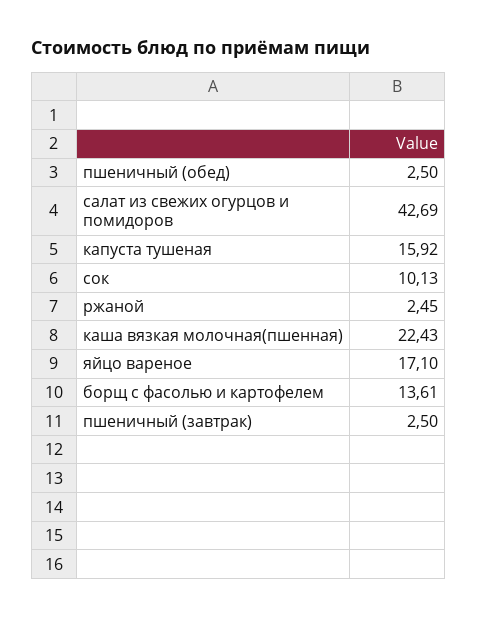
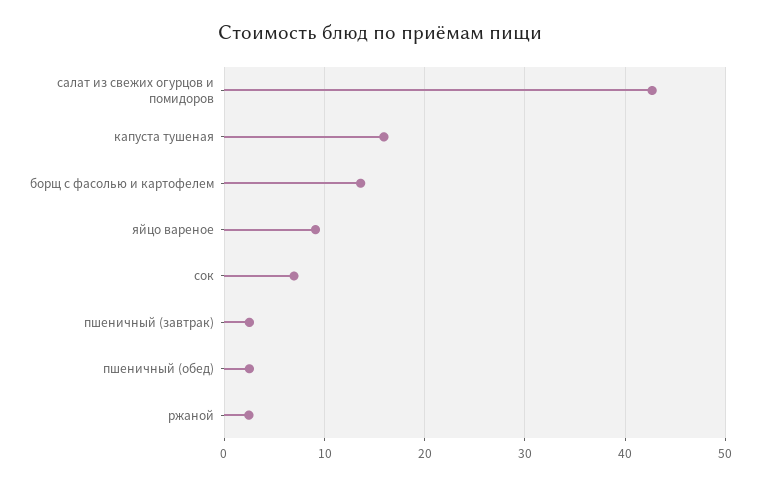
сок: 10.13 -> 7
каша вязкая молочная(пшенная): 22.43 -> none
яйцо вареное: 17.1 -> 9

